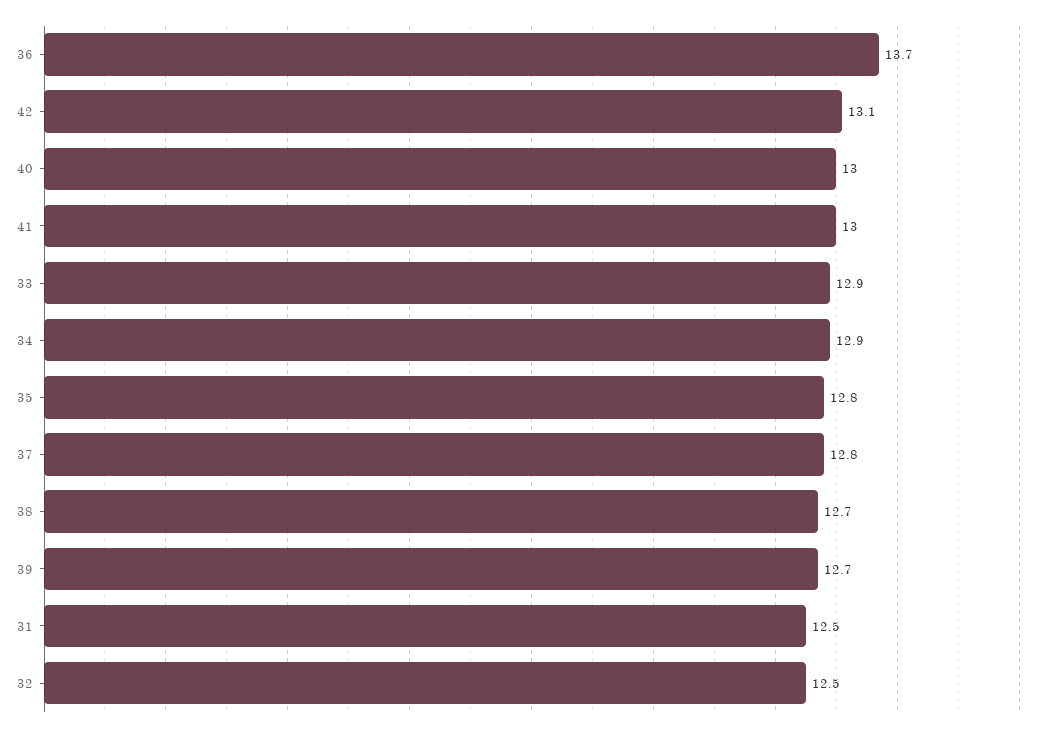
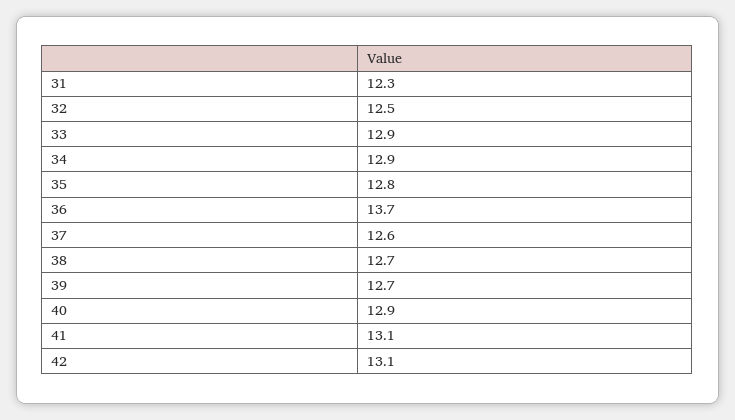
40: 13 -> 12.9
41: 13 -> 13.1
37: 12.8 -> 12.6
31: 12.5 -> 12.3

